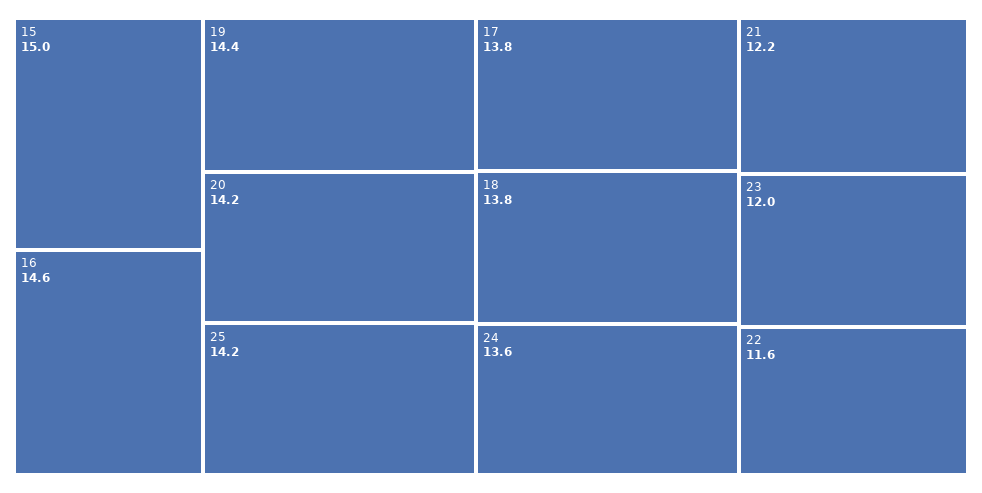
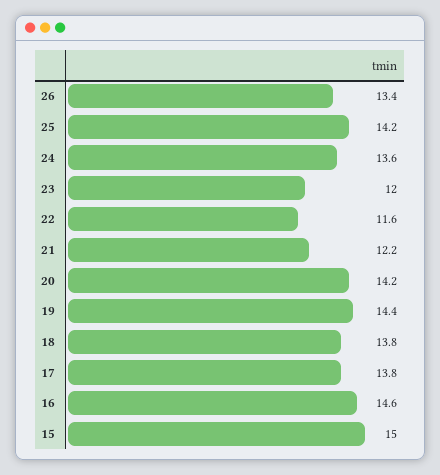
26: none -> 13.4

